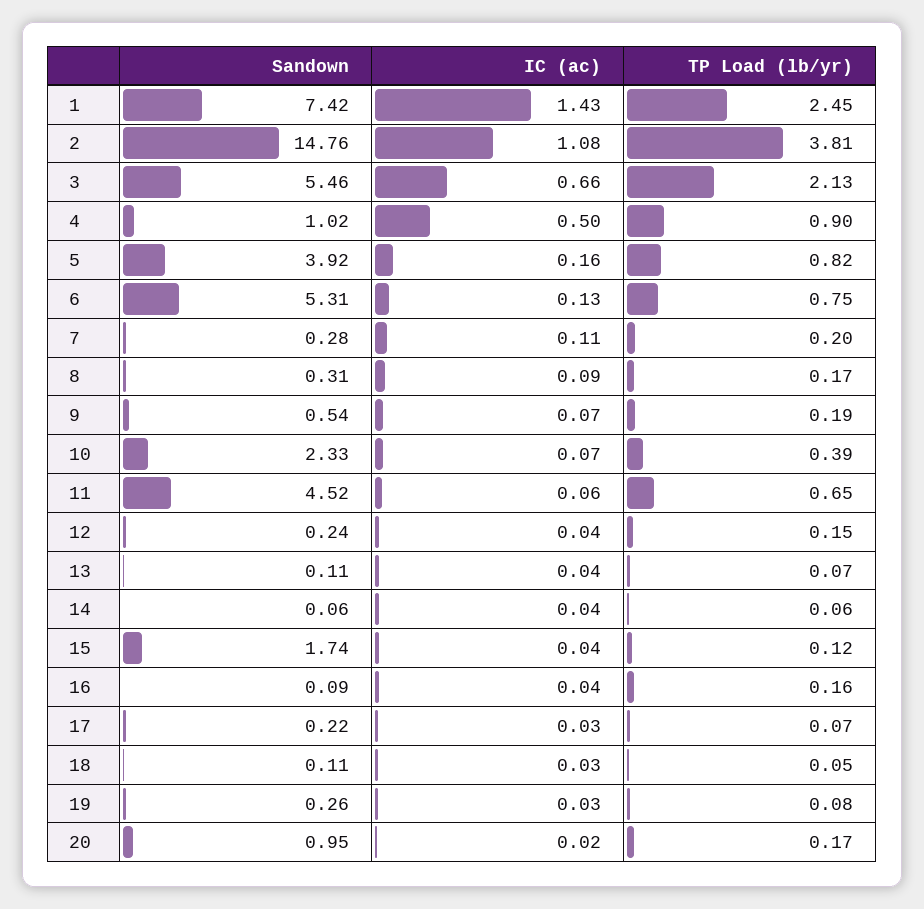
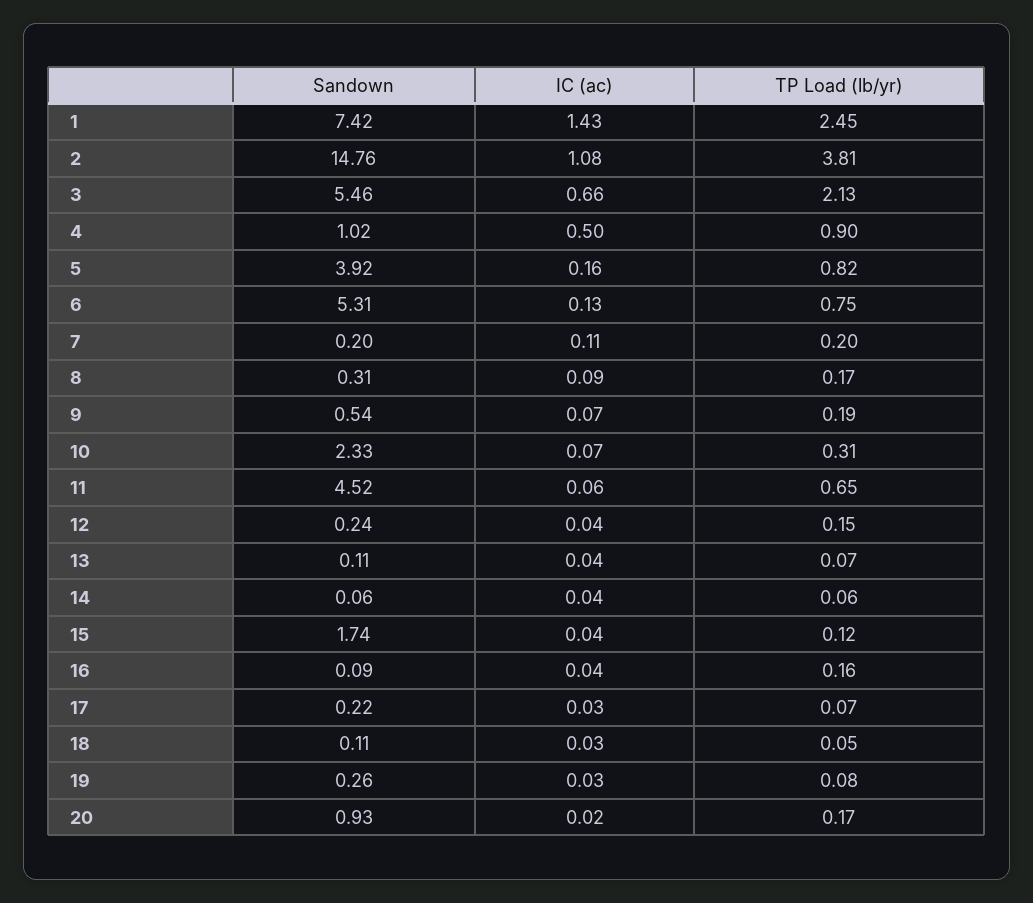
Sandown, 7: 0.28 -> 0.2
TP Load (lb/yr), 10: 0.39 -> 0.31
Sandown, 20: 0.95 -> 0.93

